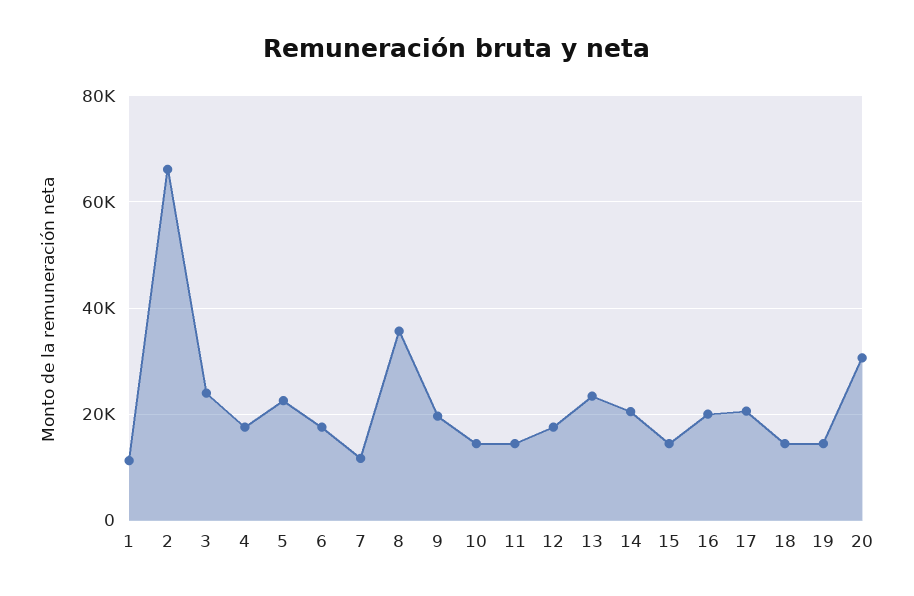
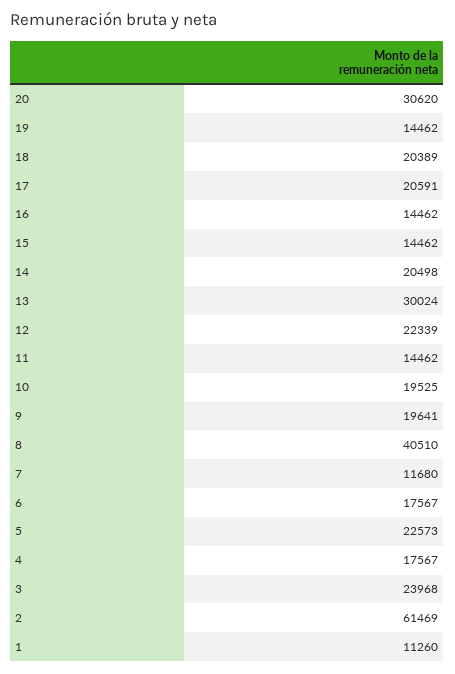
2: 66000 -> 61469
8: 36000 -> 40510
10: 14000 -> 19525
12: 18000 -> 22339
13: 24000 -> 30024
16: 20000 -> 14462
18: 14000 -> 20389

